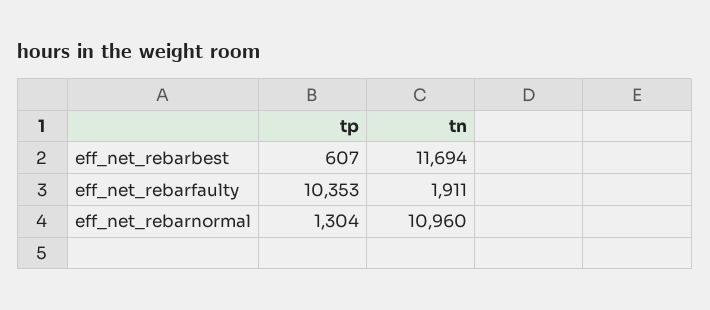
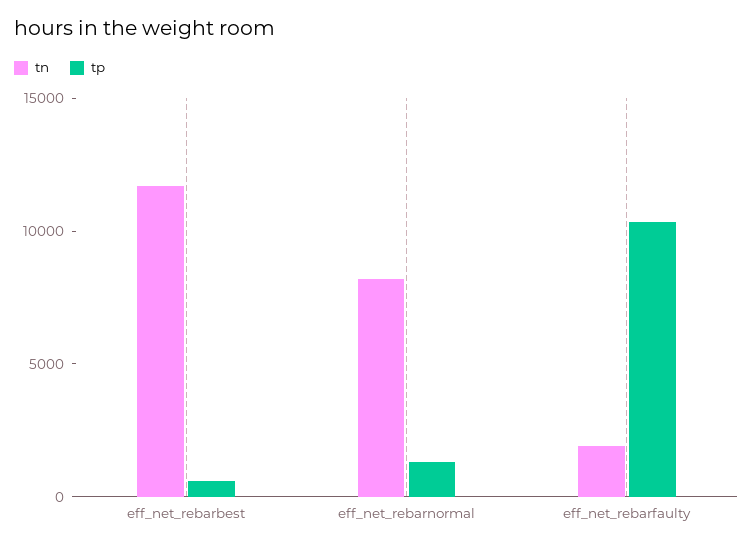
tn, eff_net_rebarnormal: 10960 -> 8000

